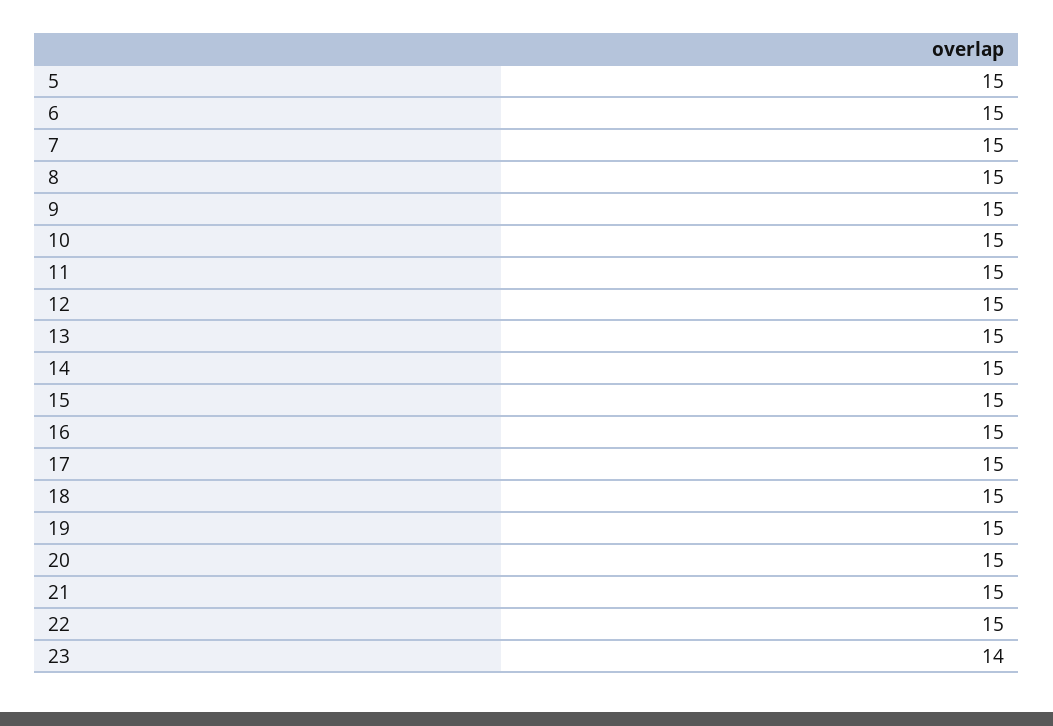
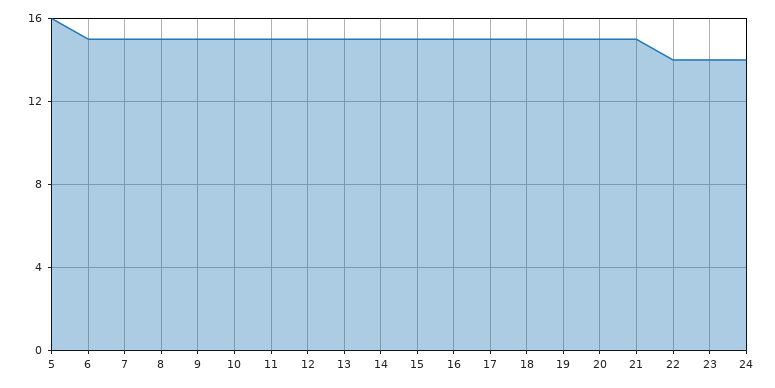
5: 15 -> 16
22: 15 -> 14
24: none -> 14

